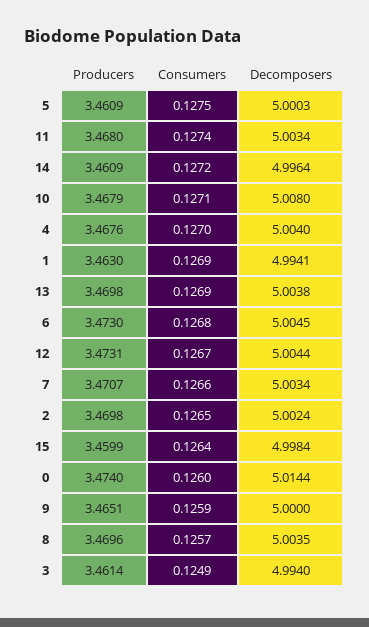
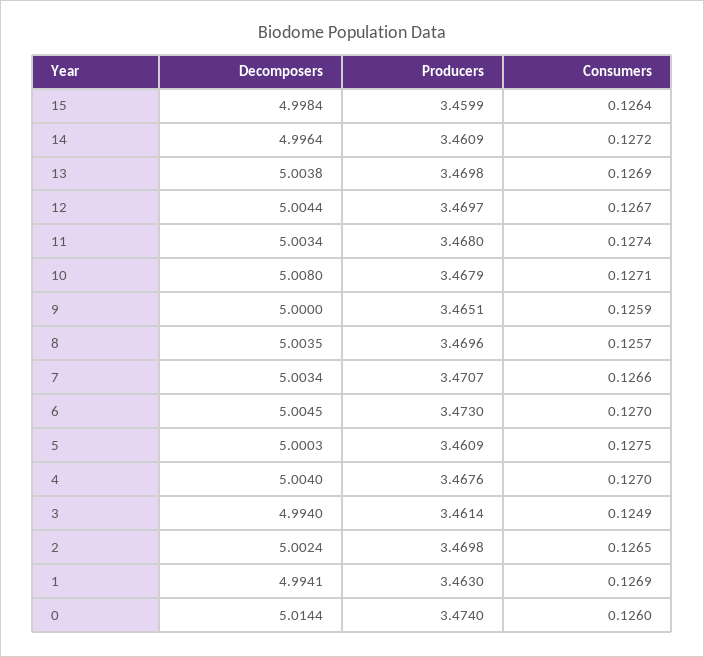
Consumers, 6: 0.1268 -> 0.127
Producers, 12: 3.4731 -> 3.4697

